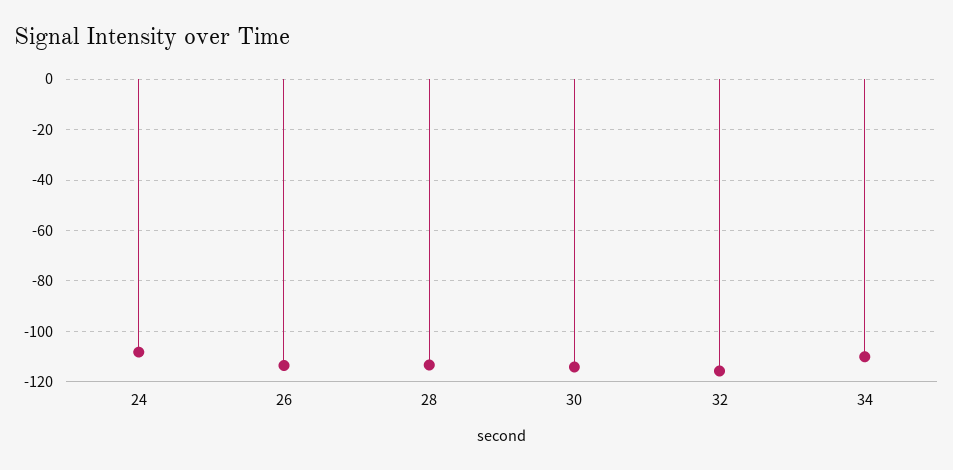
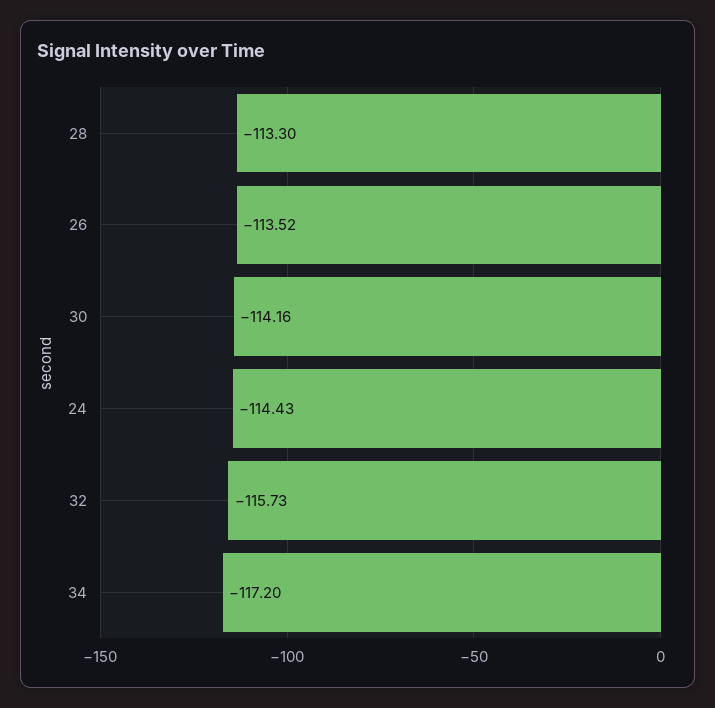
24: -107.5 -> -114.43
34: -110 -> -117.2

